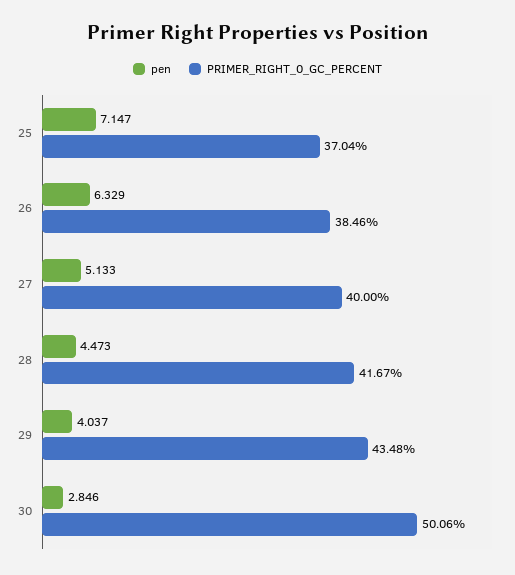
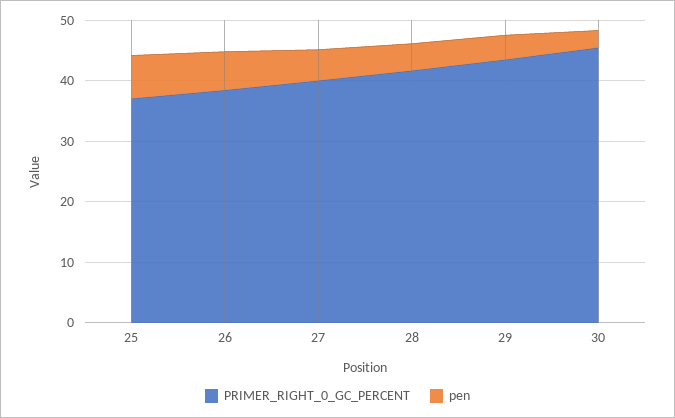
PRIMER_RIGHT_0_GC_PERCENT, 30: 50.06 -> 46

